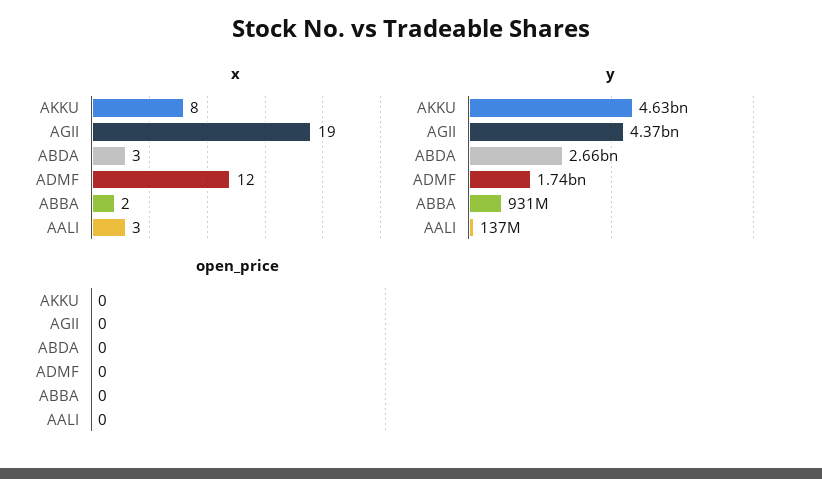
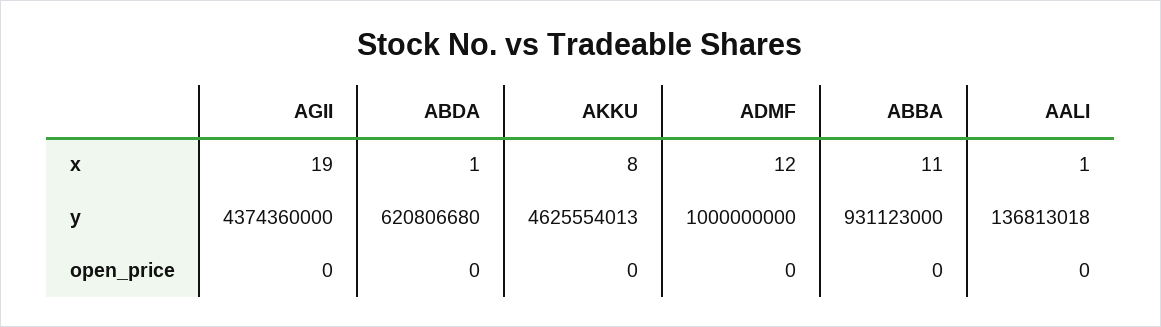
x, ABDA: 3 -> 1
x, ABBA: 2 -> 11
x, AALI: 3 -> 1
y, ABDA: 2660000000 -> 620806680
y, ADMF: 1740000000 -> 1000000000

